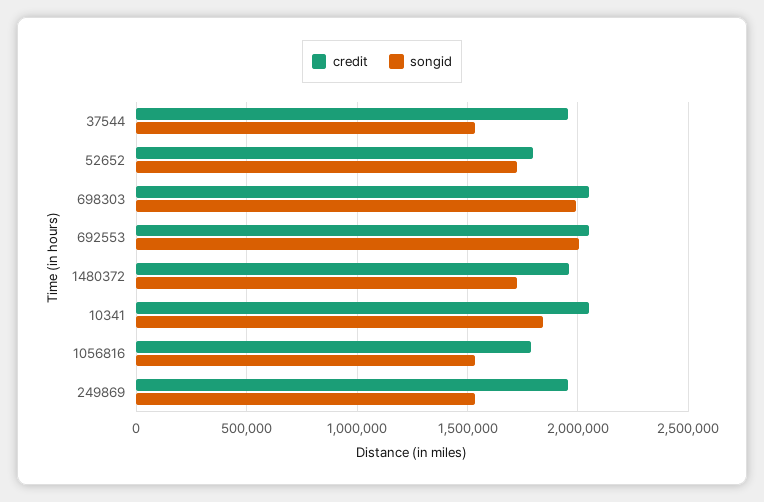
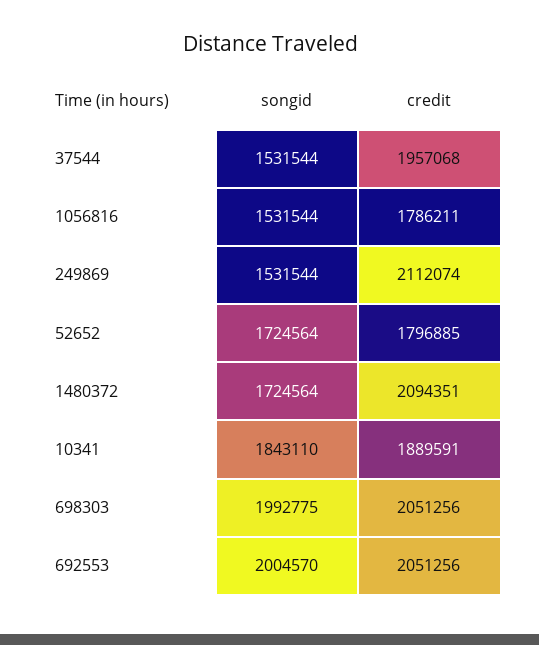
credit, 1480372: 1950000 -> 2094351
credit, 10341: 2050000 -> 1889591
credit, 249869: 1950000 -> 2112074

